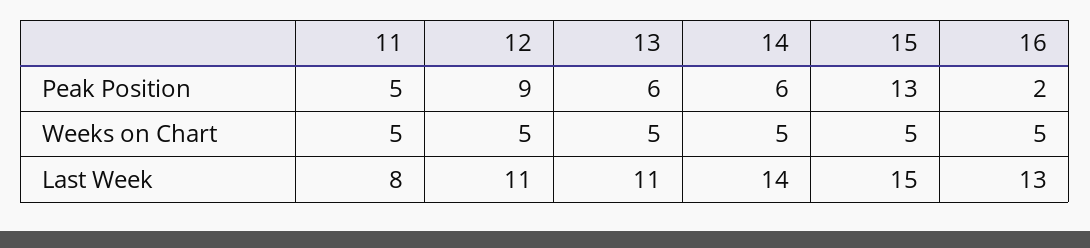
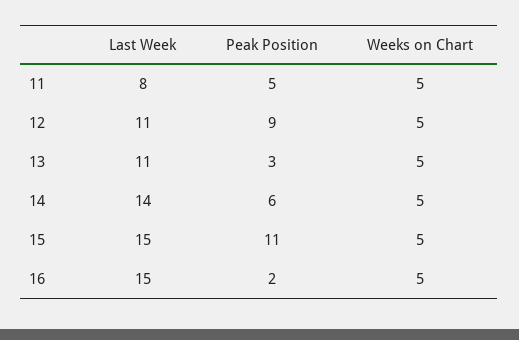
13, Peak Position: 6 -> 3
15, Peak Position: 13 -> 11
16, Last Week: 13 -> 15

